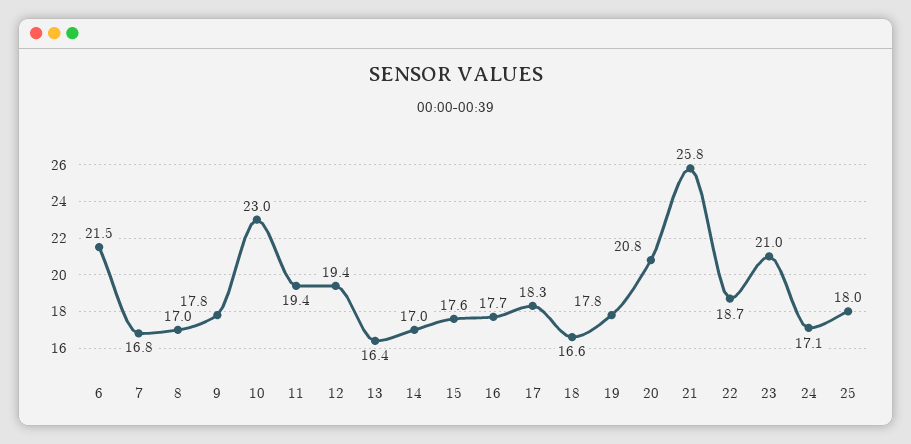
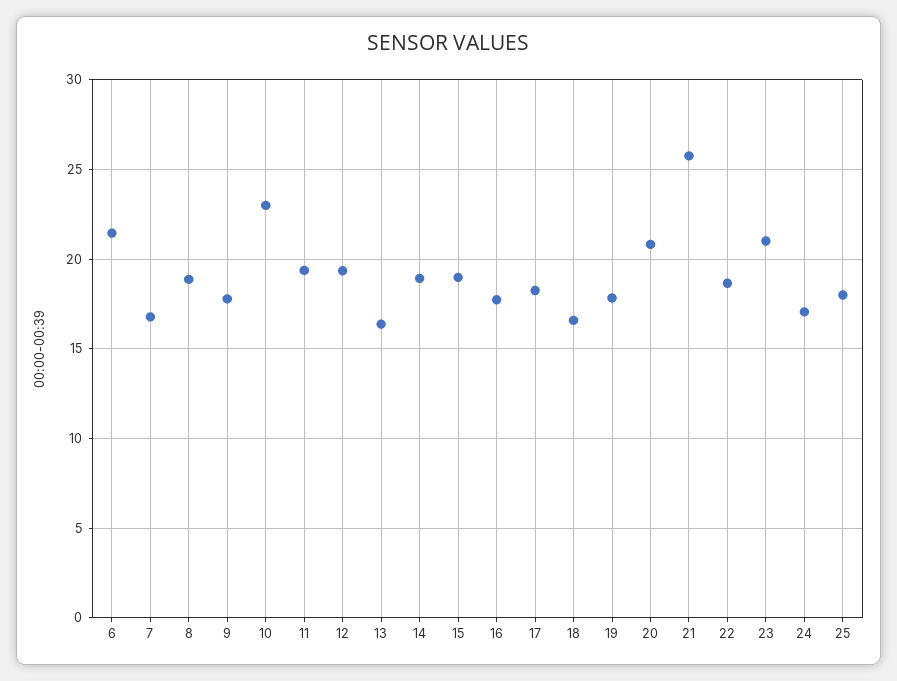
8: 17 -> 19
14: 17 -> 19
15: 17.6 -> 19

